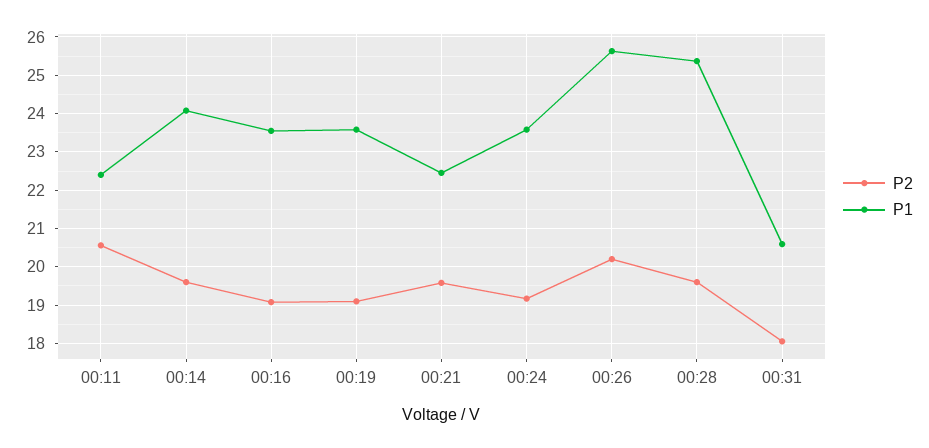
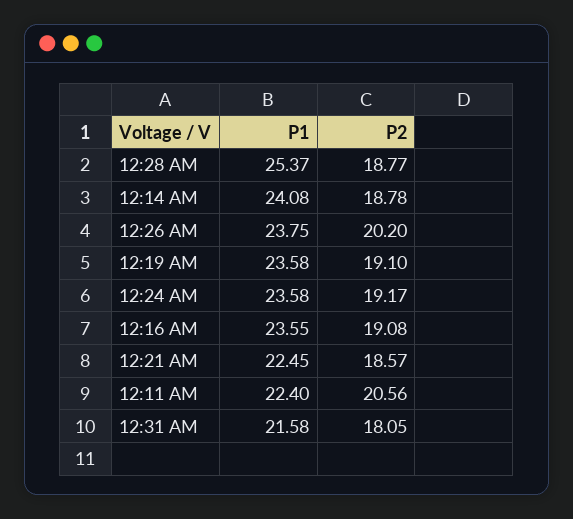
P2, 00:14: 19.6 -> 18.78
P2, 00:21: 19.6 -> 18.57
P1, 00:26: 25.6 -> 23.75
P2, 00:28: 19.6 -> 18.77
P1, 00:31: 20.6 -> 21.58

